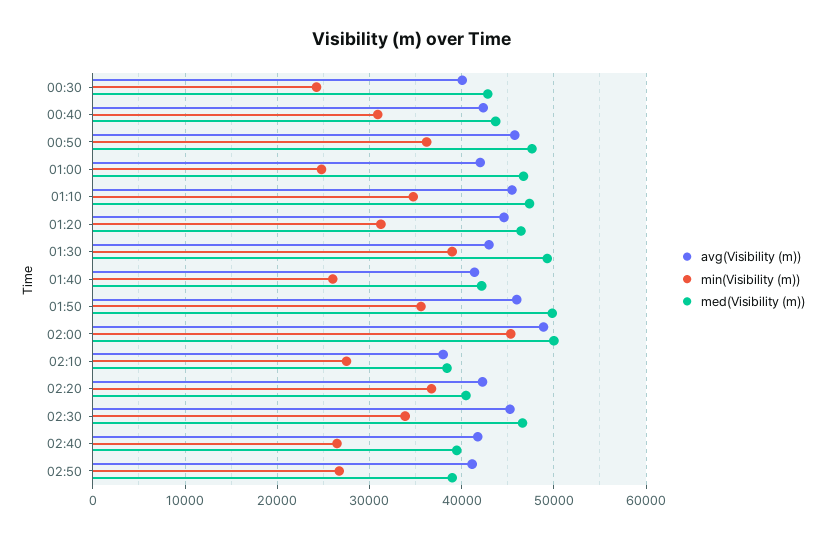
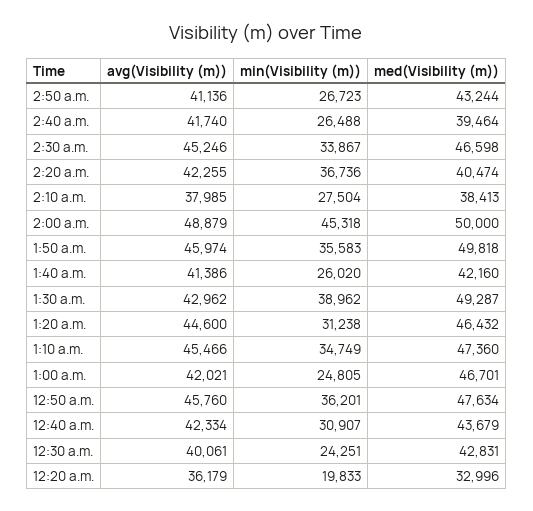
med(Visibility (m)), 02:50: 39000 -> 43244
avg(Visibility (m)), 12:20 a.m.: none -> 36179
min(Visibility (m)), 12:20 a.m.: none -> 19833
med(Visibility (m)), 12:20 a.m.: none -> 32996

